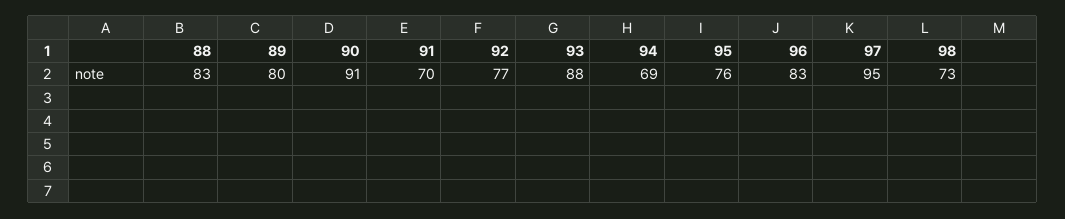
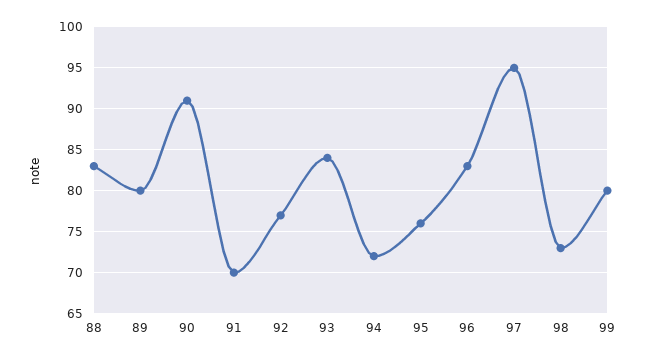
93: 88 -> 84
94: 69 -> 72
99: none -> 80

